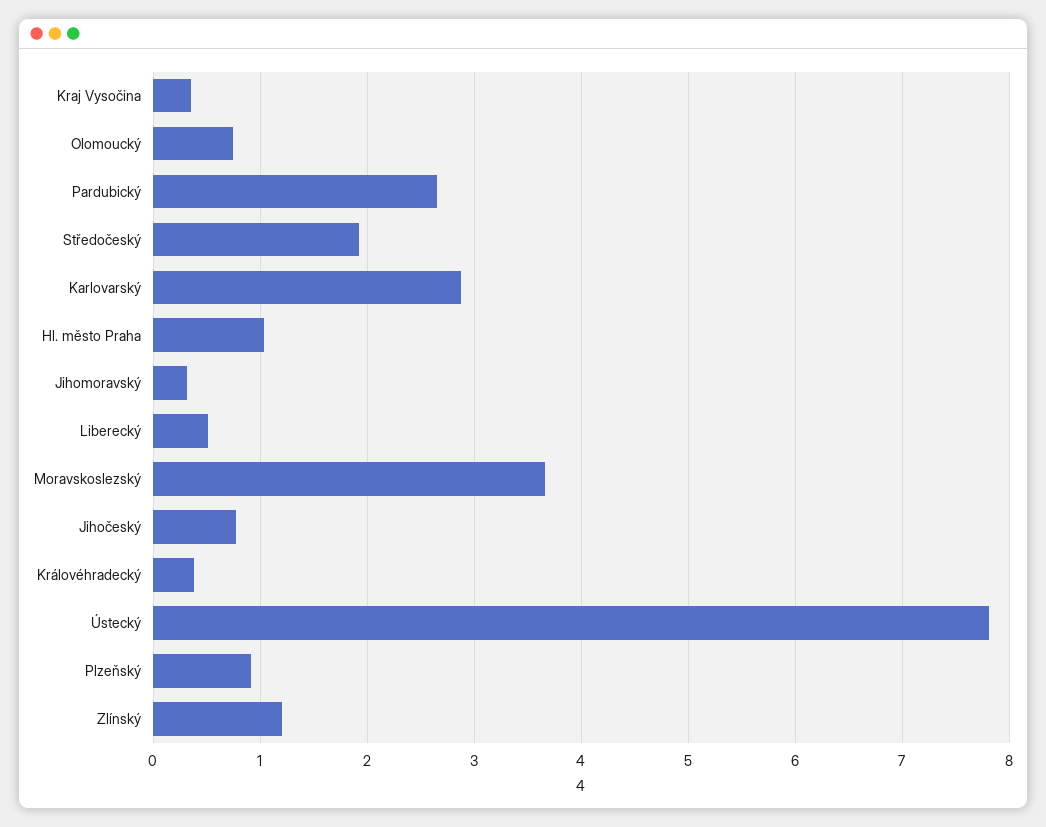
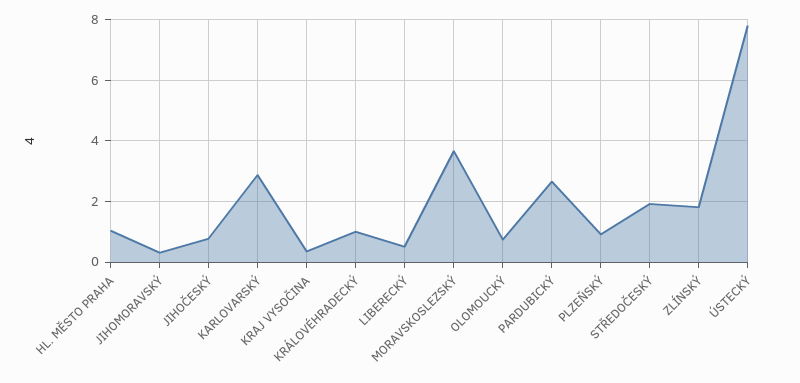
Královéhradecký: 0.4 -> 1
Zlínský: 1.2 -> 1.8

